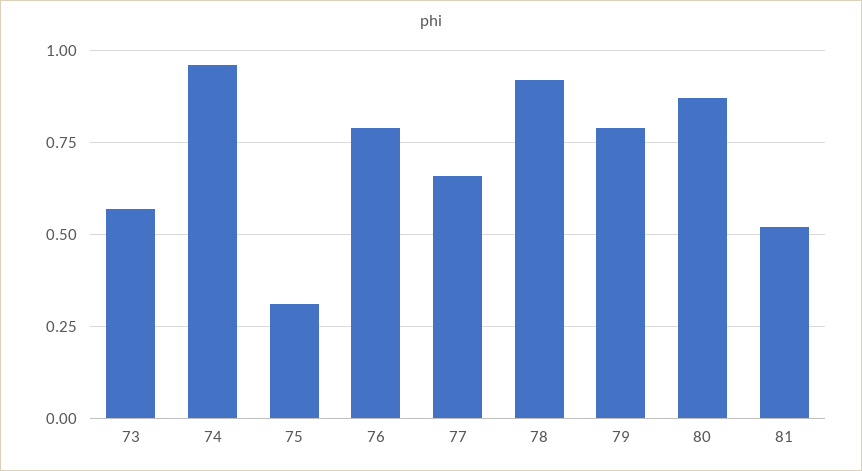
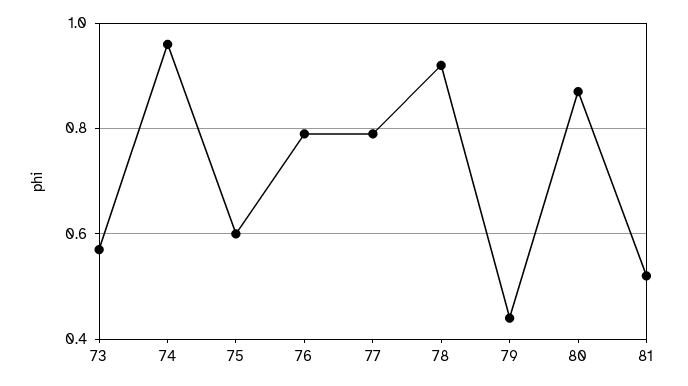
75: 0.3 -> 0.6
77: 0.65 -> 0.8
79: 0.8 -> 0.45

